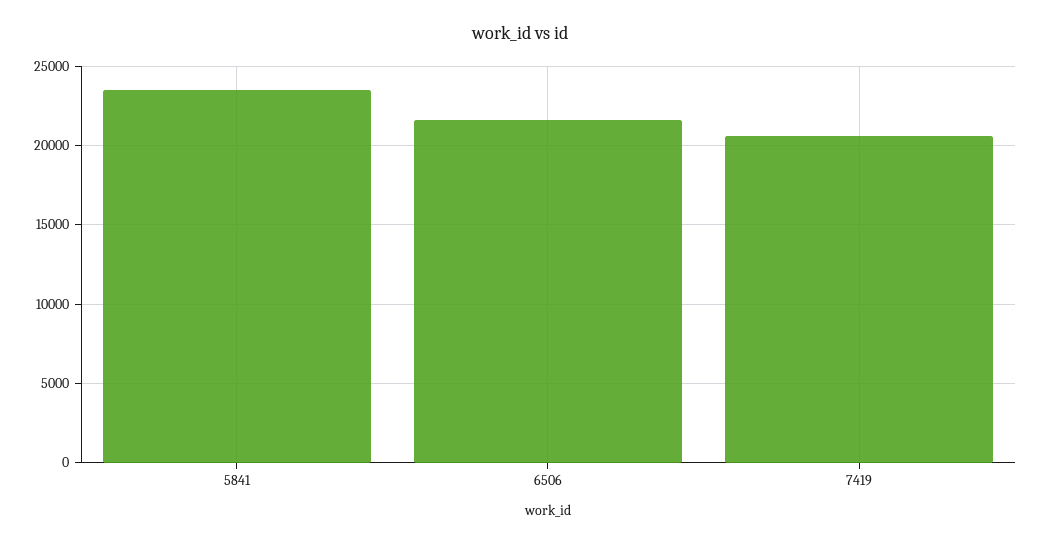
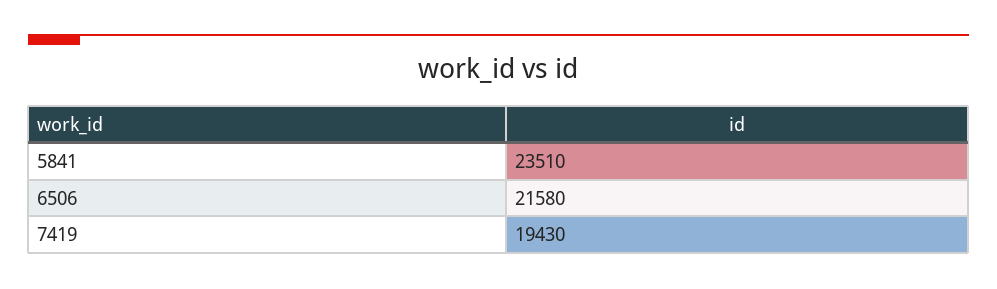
7419: 20500 -> 19430

